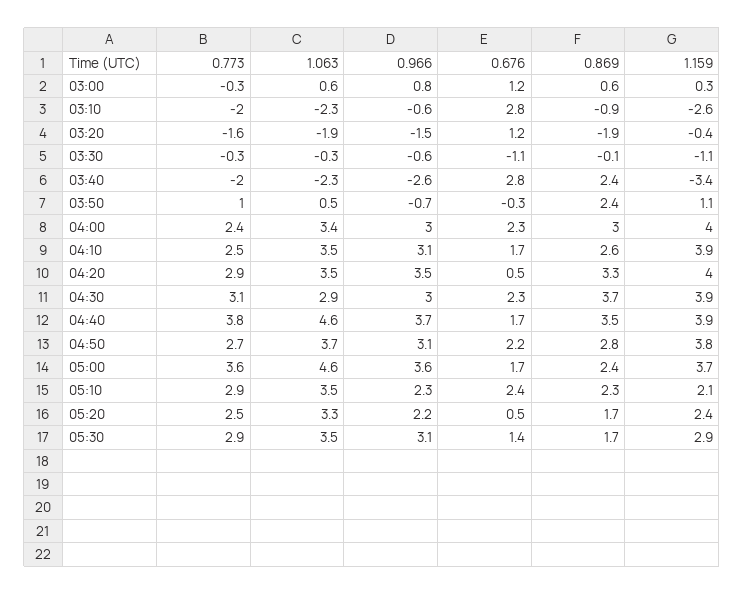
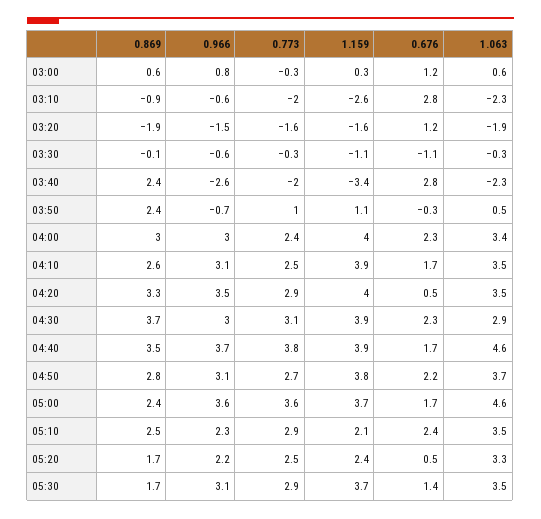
1.159, 03:20: -0.4 -> -1.6
0.869, 05:10: 2.3 -> 2.5
1.159, 05:30: 2.9 -> 3.7

